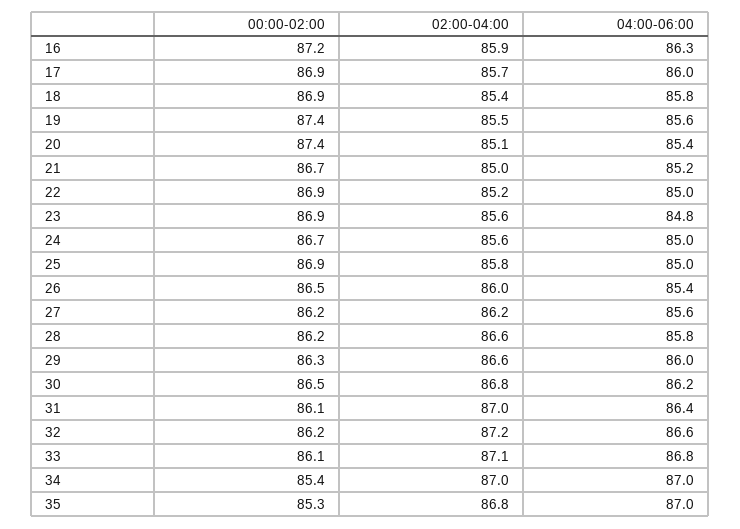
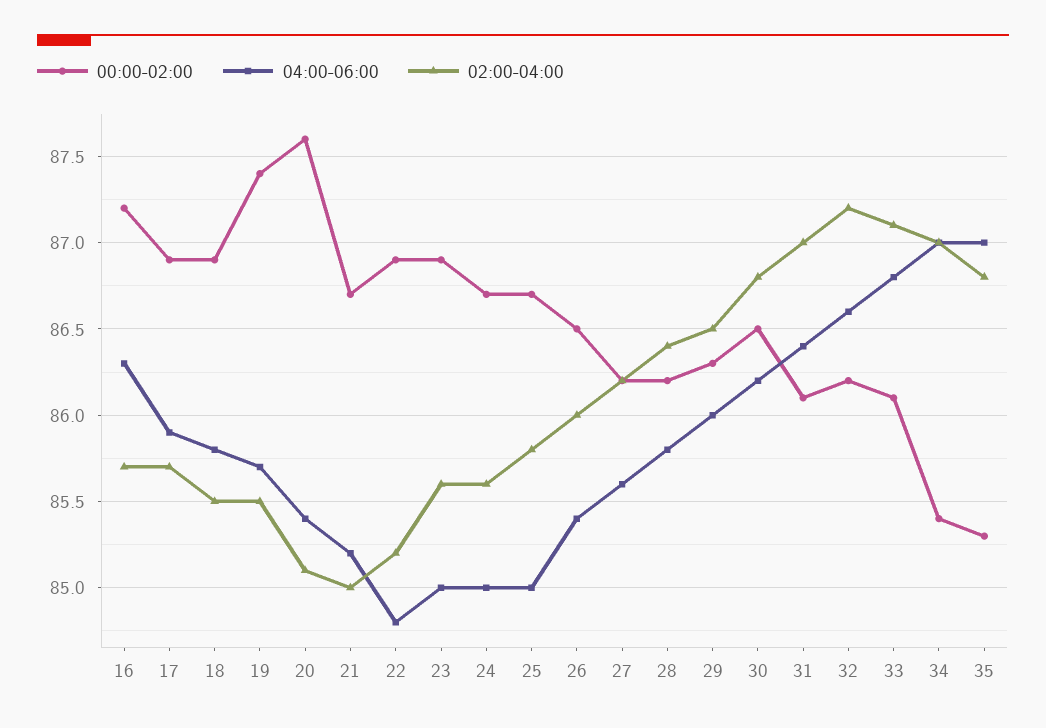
02:00-04:00, 16: 85.9 -> 85.7
04:00-06:00, 17: 86 -> 85.9
02:00-04:00, 18: 85.4 -> 85.5
04:00-06:00, 19: 85.6 -> 85.7
00:00-02:00, 20: 87.4 -> 87.6
04:00-06:00, 22: 85 -> 84.8
04:00-06:00, 23: 84.8 -> 85
00:00-02:00, 25: 86.9 -> 86.7
02:00-04:00, 28: 86.6 -> 86.4
02:00-04:00, 29: 86.6 -> 86.5

